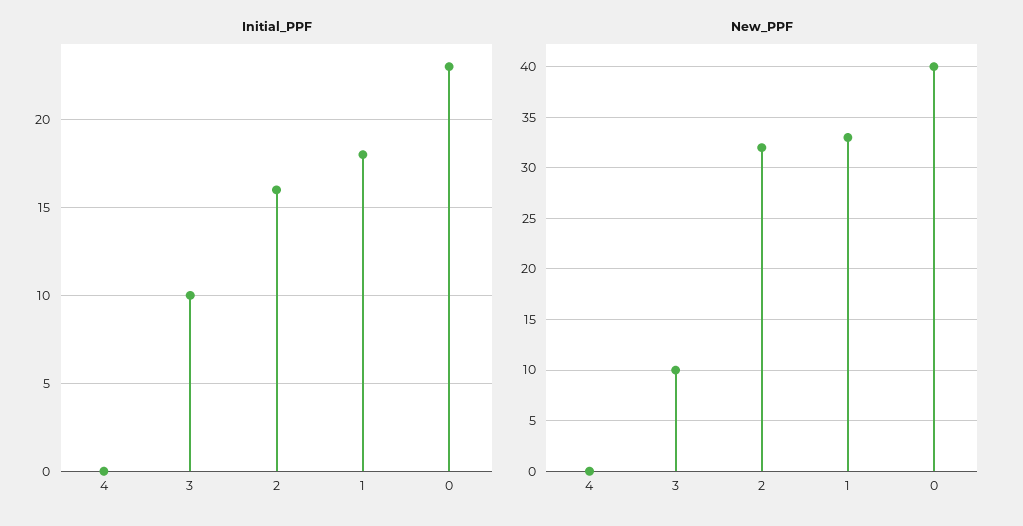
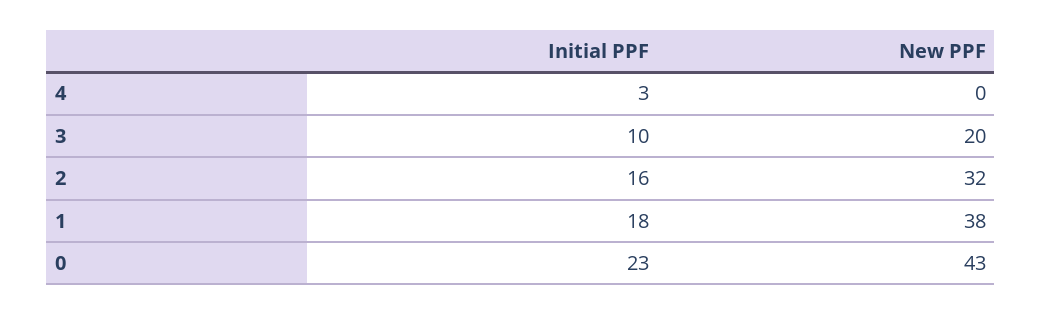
Initial_PPF, 4: 0 -> 3
New_PPF, 3: 10 -> 20
New_PPF, 1: 33 -> 38
New_PPF, 0: 40 -> 43

